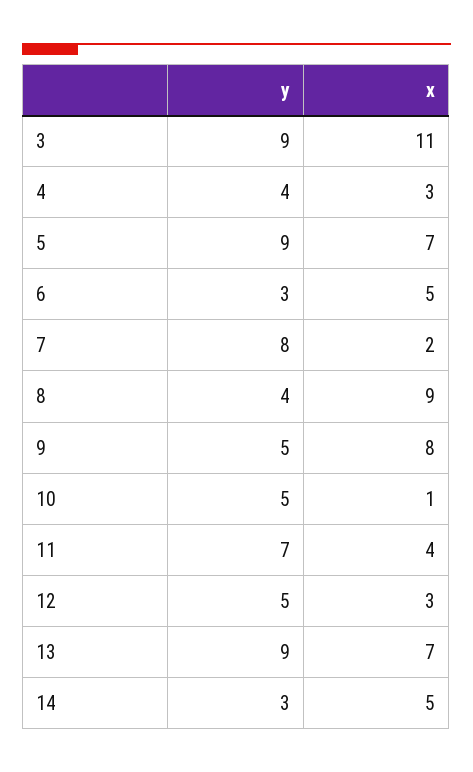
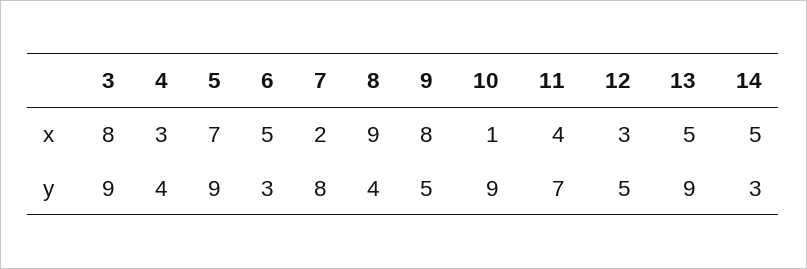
x, 3: 11 -> 8
y, 10: 5 -> 9
x, 13: 7 -> 5

